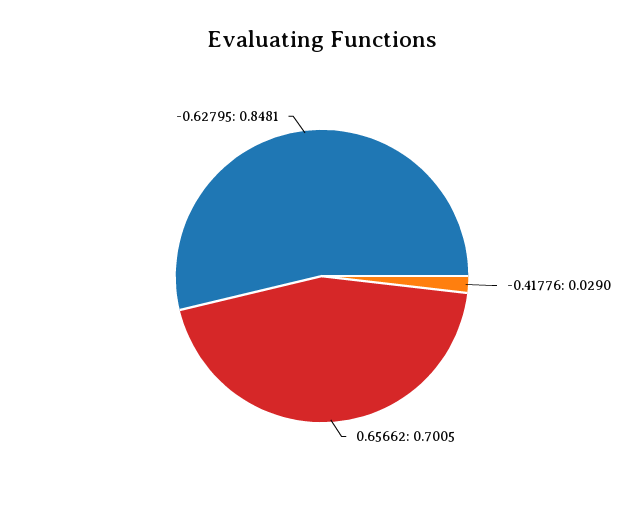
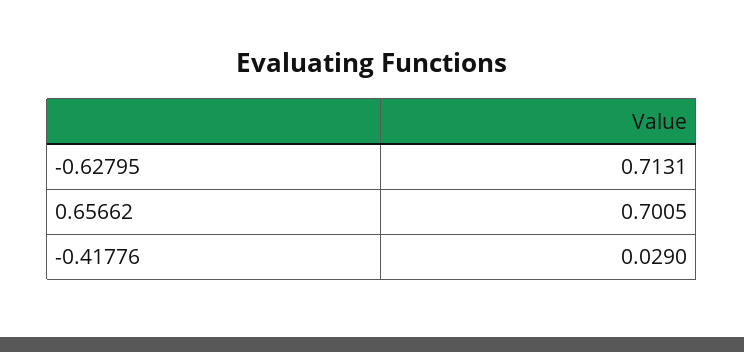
-0.62795: 0.8481 -> 0.7131

